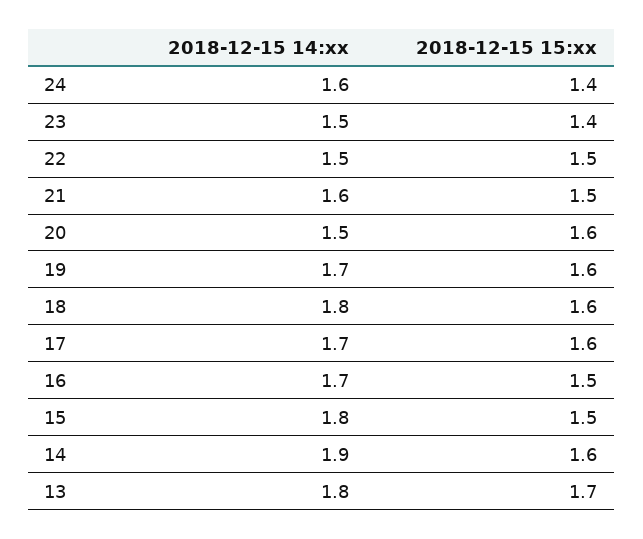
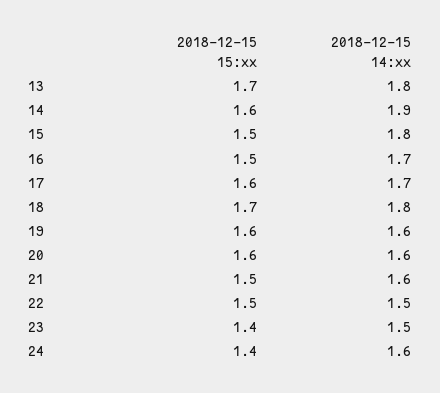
2018-12-15 14:xx, 20: 1.5 -> 1.6
2018-12-15 14:xx, 19: 1.7 -> 1.6
2018-12-15 15:xx, 18: 1.6 -> 1.7

